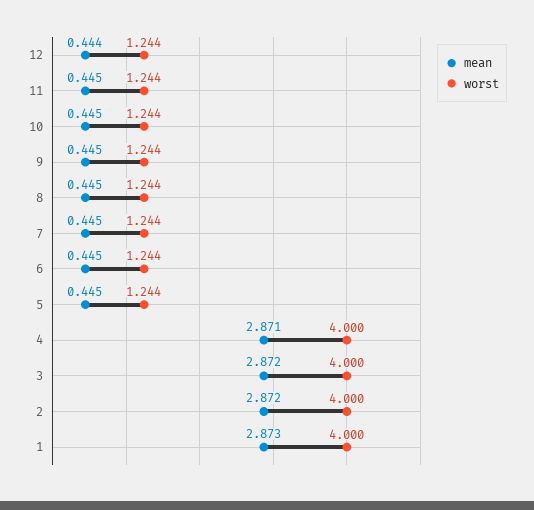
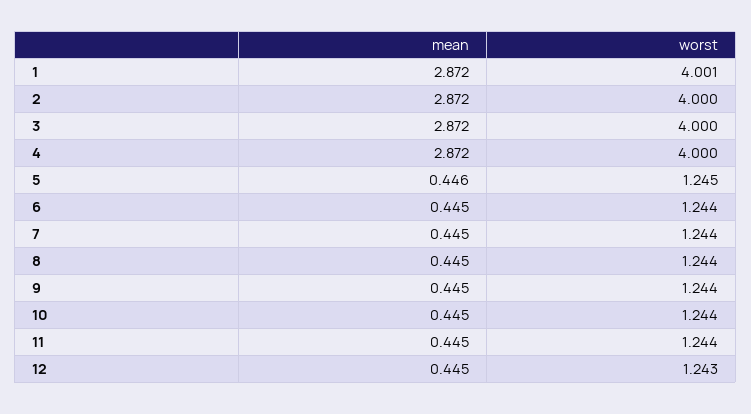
mean, 12: 0.444 -> 0.445
worst, 12: 1.244 -> 1.243
mean, 5: 0.445 -> 0.446
worst, 5: 1.244 -> 1.245
mean, 4: 2.871 -> 2.872
mean, 1: 2.873 -> 2.872
worst, 1: 4 -> 4.001

